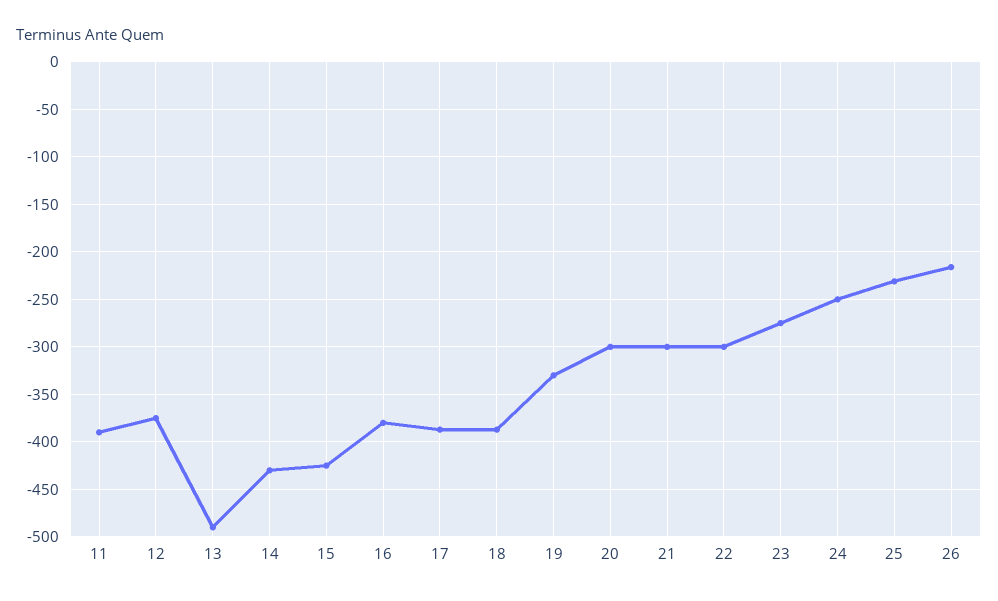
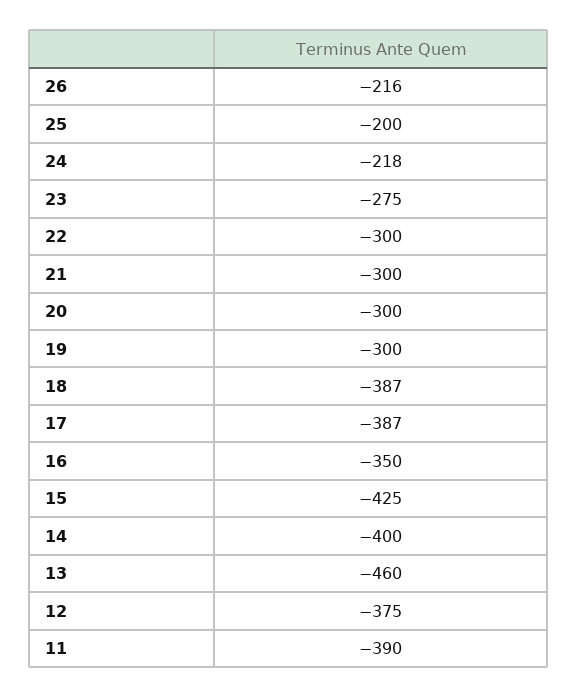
13: -490 -> -460
14: -430 -> -400
16: -380 -> -350
19: -330 -> -300
24: -250 -> -218
25: -230 -> -200

